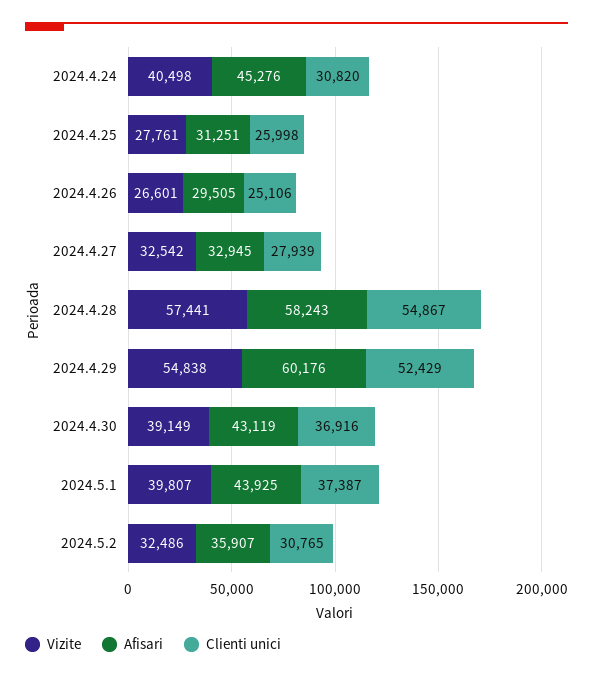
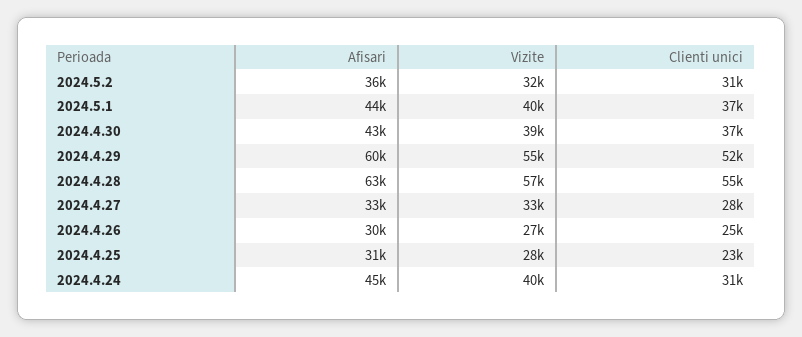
Clienti unici, 2024.4.25: 25998 -> 23000
Afisari, 2024.4.28: 58243 -> 63000

